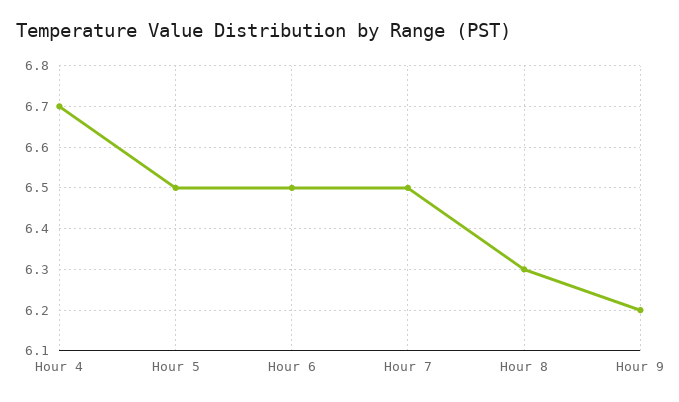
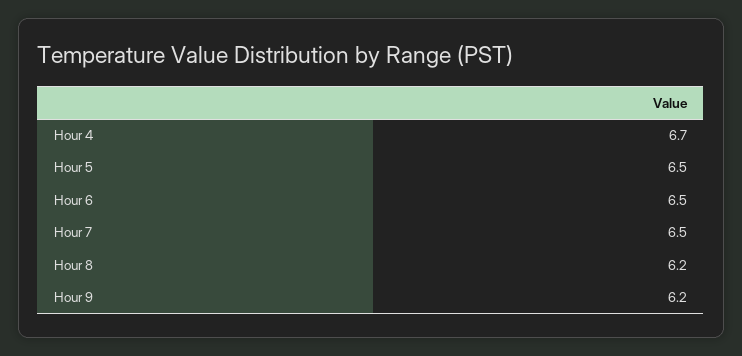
Hour 8: 6.3 -> 6.2

